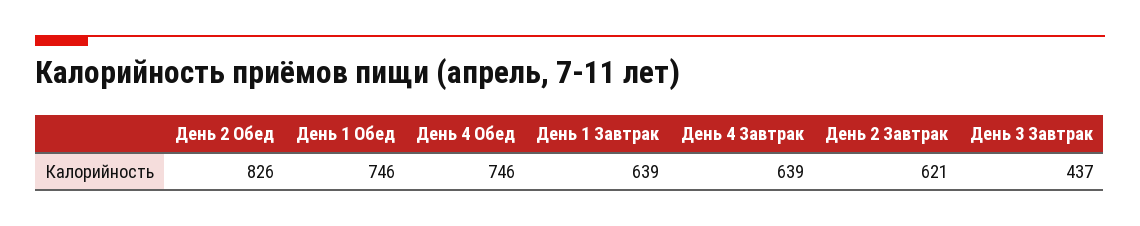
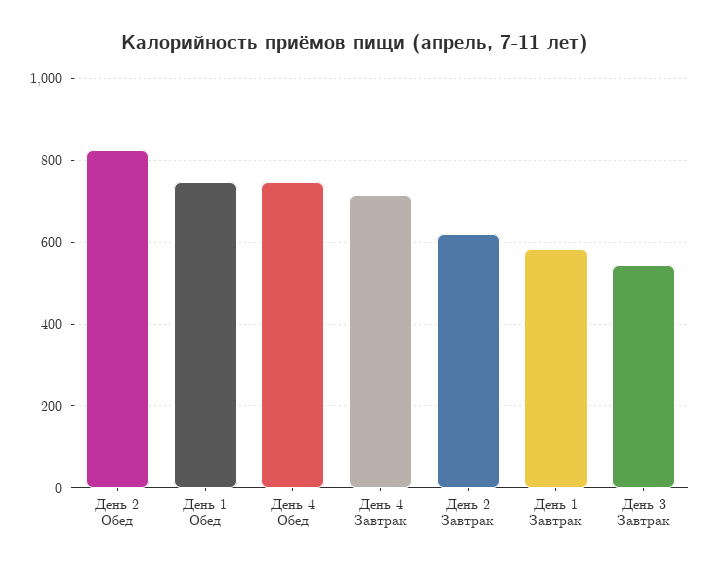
День 1 Завтрак: 639 -> 580
День 4 Завтрак: 639 -> 720
День 3 Завтрак: 437 -> 540

